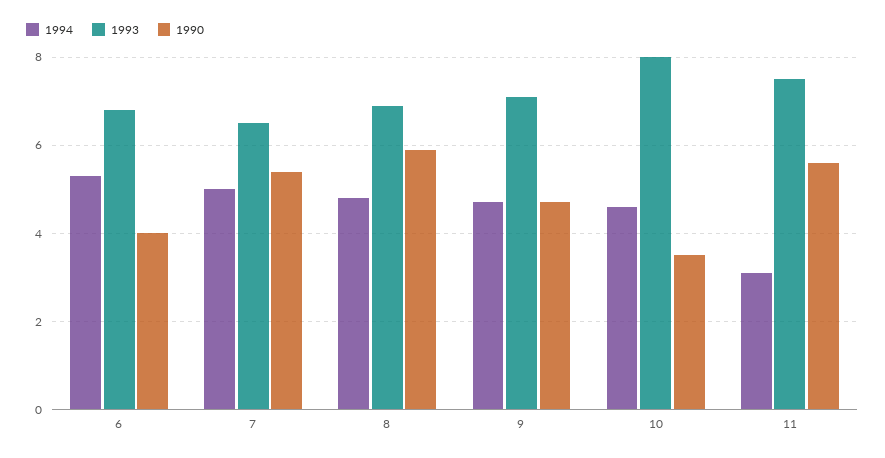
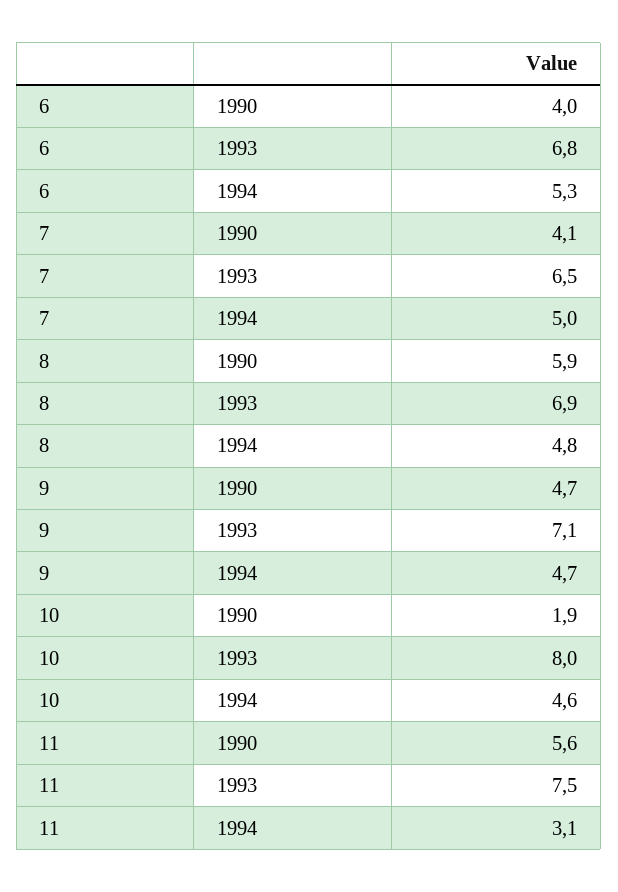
1990, 7: 5.5 -> 4.1
1990, 10: 3.5 -> 1.9

